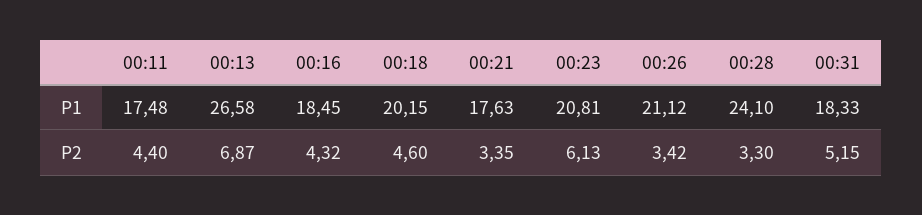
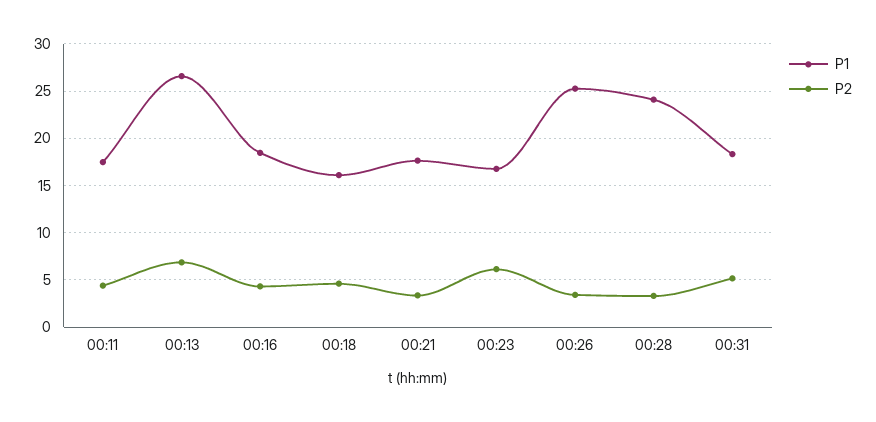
P1, 00:18: 20.15 -> 16
P1, 00:23: 20.81 -> 17
P1, 00:26: 21.12 -> 25

